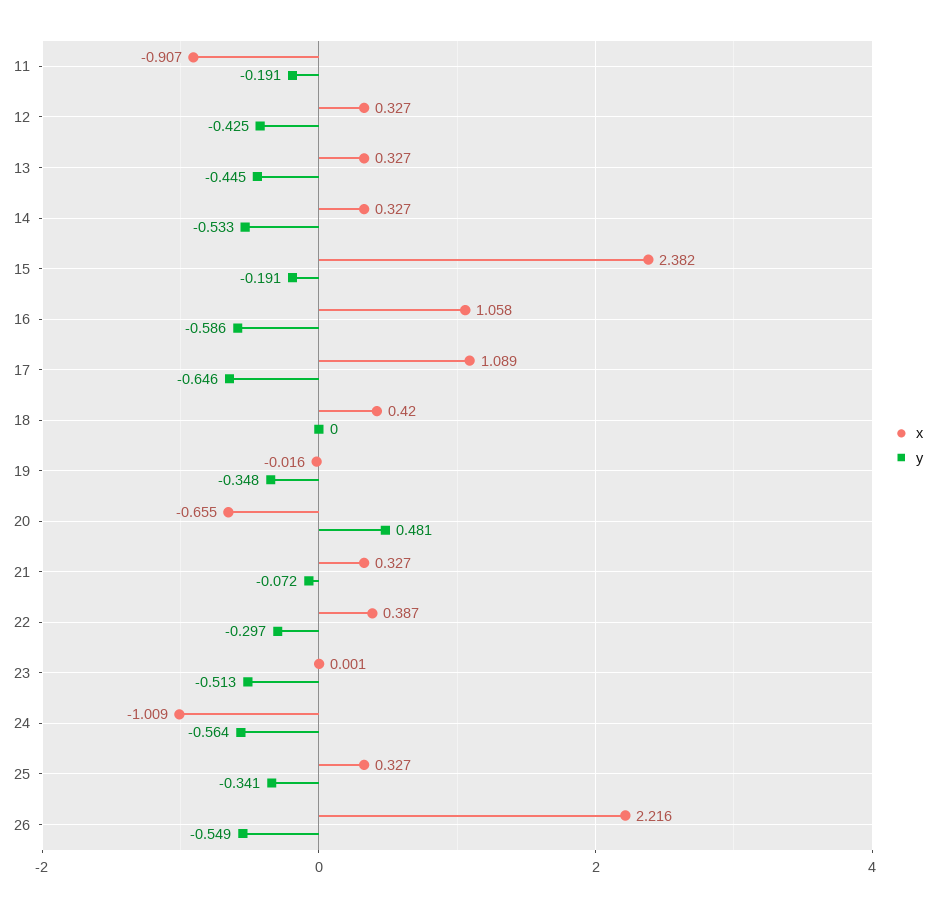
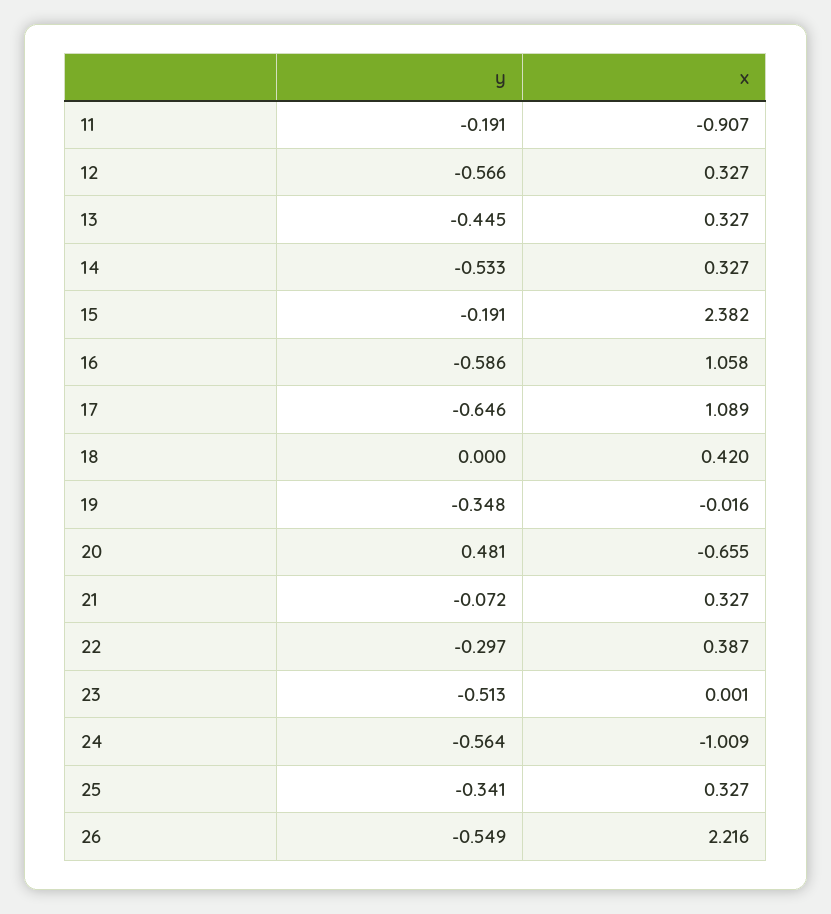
y, 12: -0.425 -> -0.566

